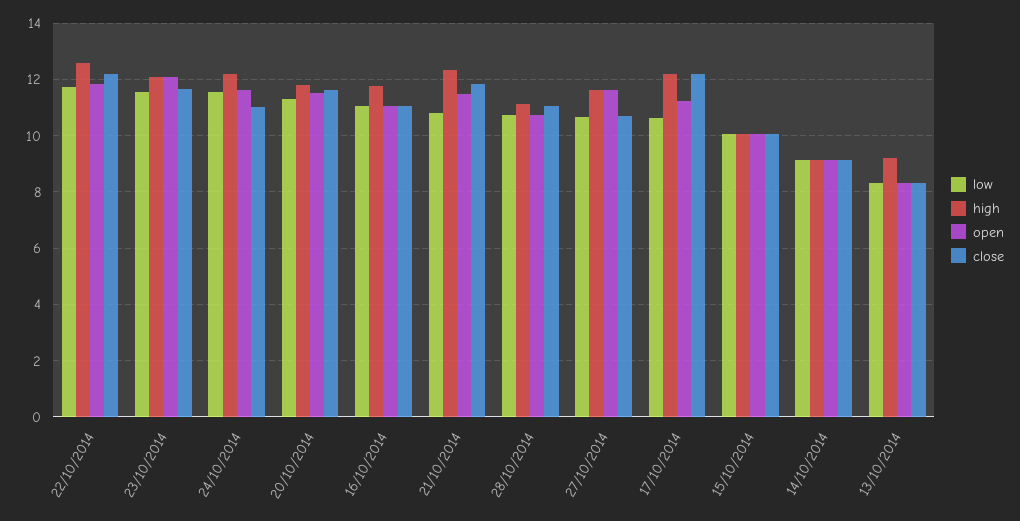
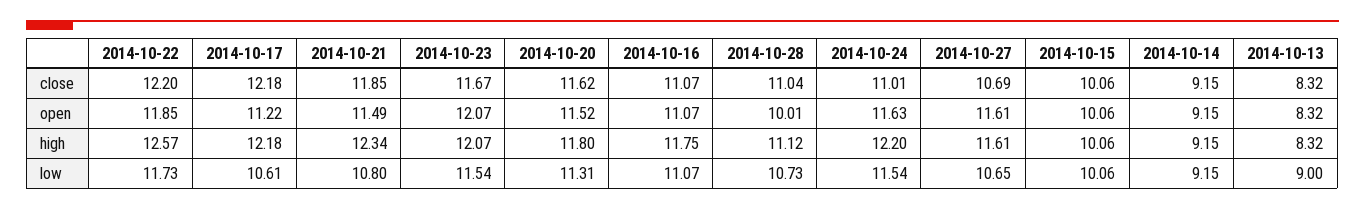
open, 28/10/2014: 10.75 -> 10.01
low, 13/10/2014: 8.25 -> 9
high, 13/10/2014: 9.25 -> 8.32

